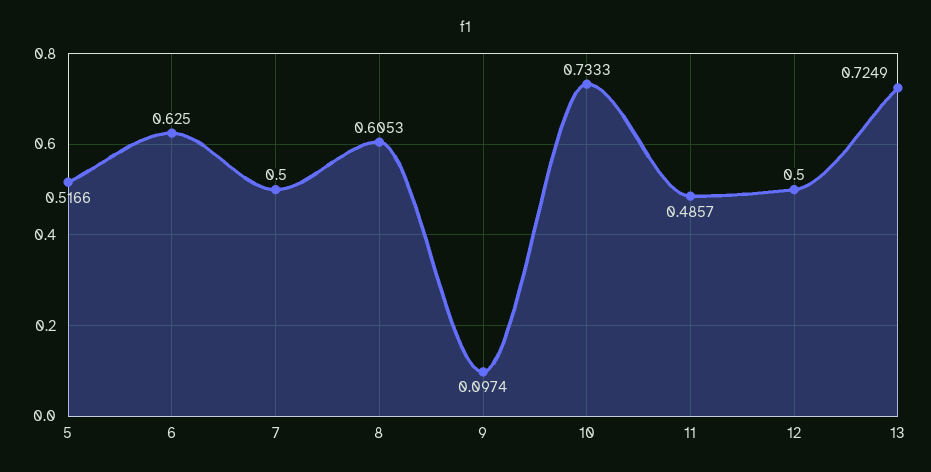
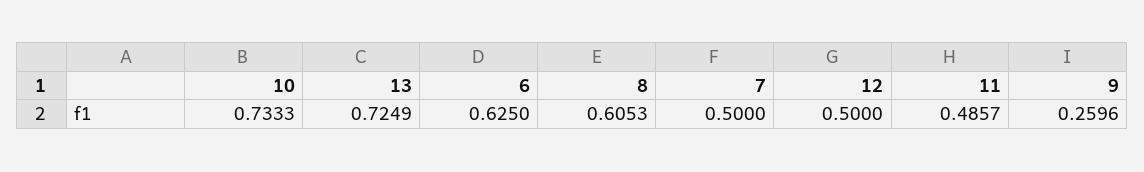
5: 0.5166 -> none
9: 0.0974 -> 0.2596

